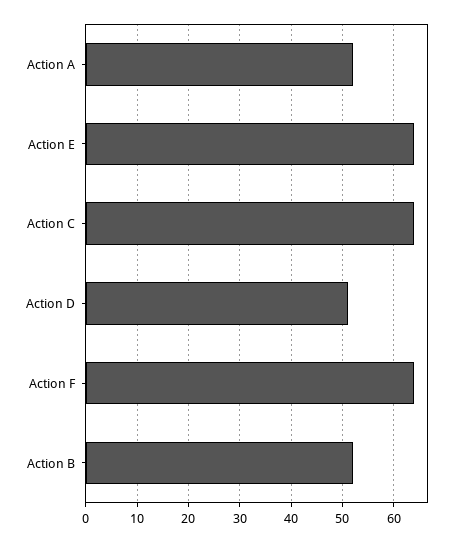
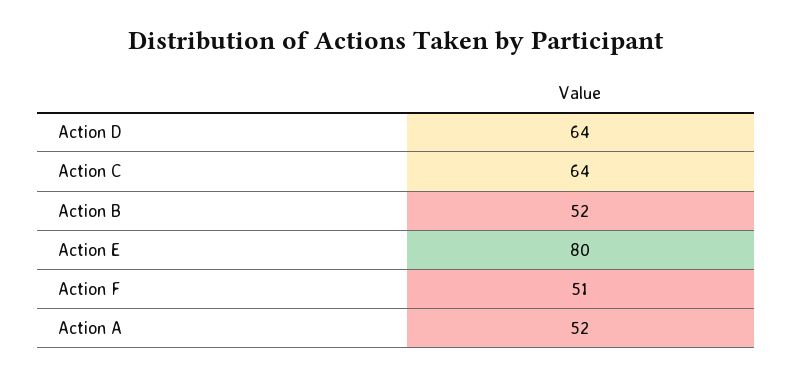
Action E: 65 -> 80
Action D: 50 -> 64
Action F: 65 -> 51

